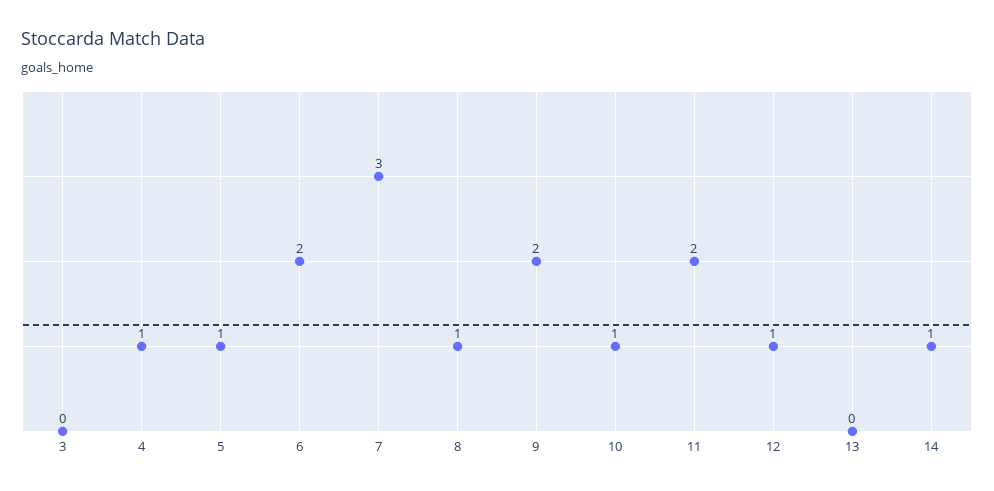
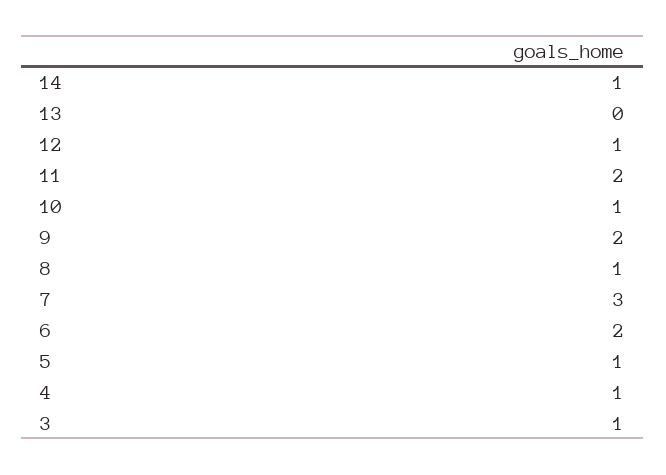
3: 0 -> 1

